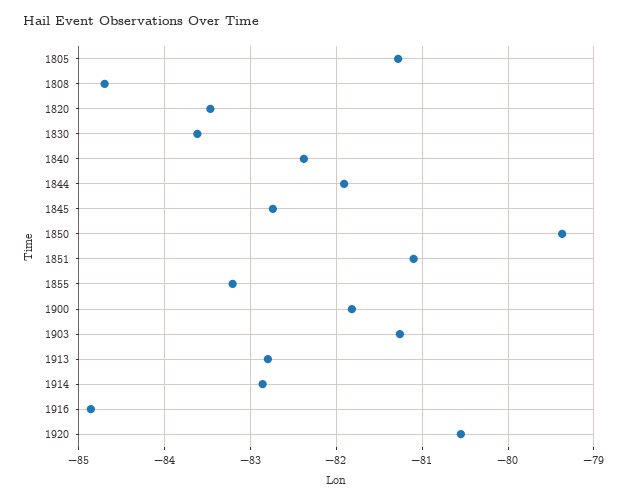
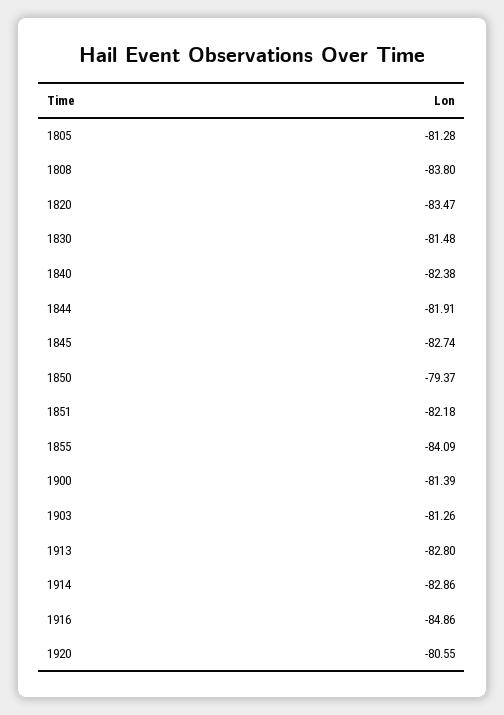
1808: -84.7 -> -83.8
1830: -83.6 -> -81.48
1851: -81.1 -> -82.18
1855: -83.2 -> -84.09
1900: -81.8 -> -81.39

